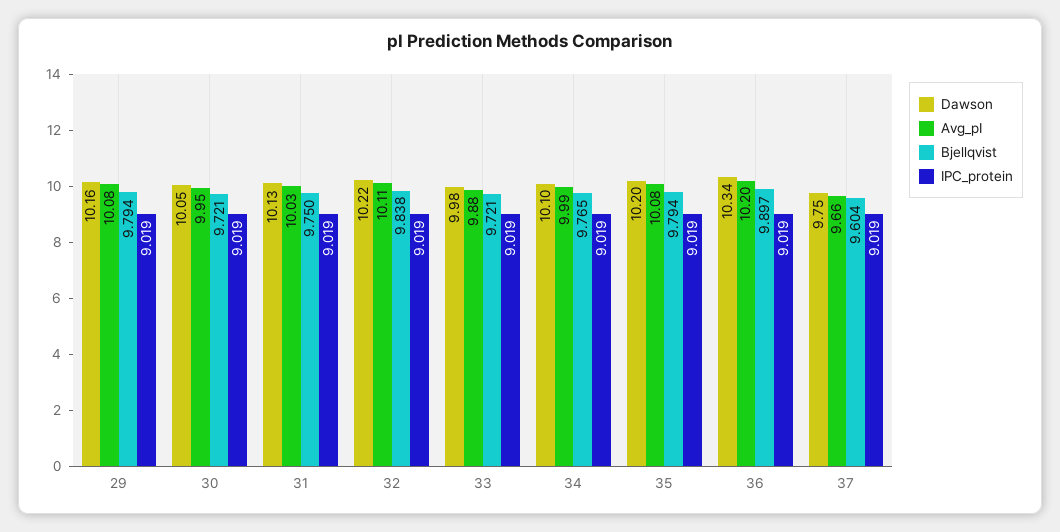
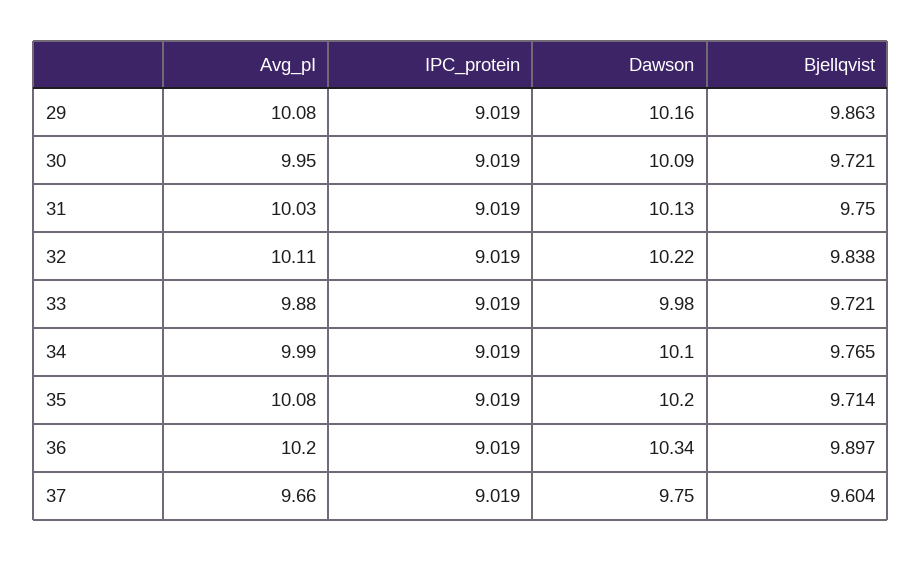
Bjellqvist, 29: 9.794 -> 9.863
Dawson, 30: 10.05 -> 10.09
Bjellqvist, 35: 9.794 -> 9.714

